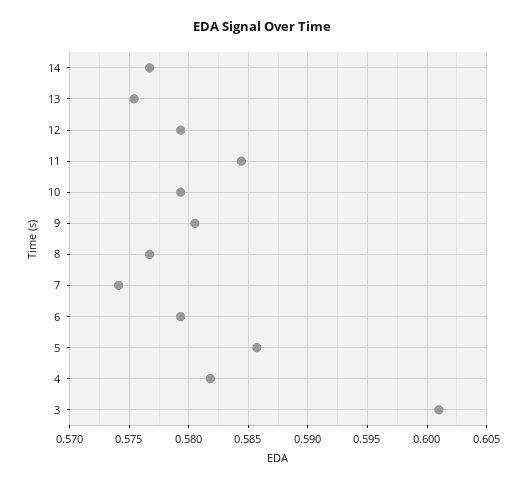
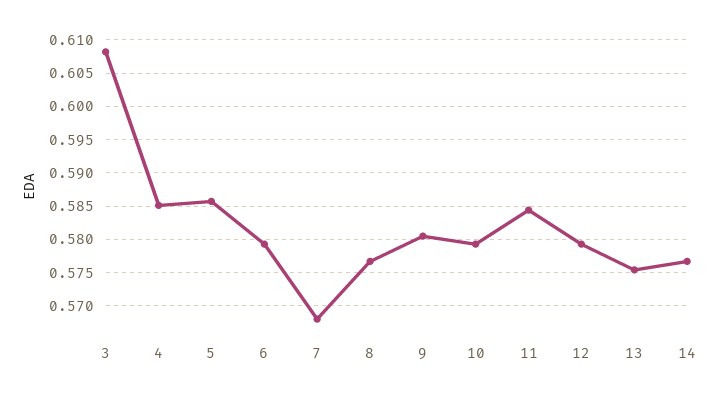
7: 0.574 -> 0.568
4: 0.582 -> 0.585
3: 0.601 -> 0.608

